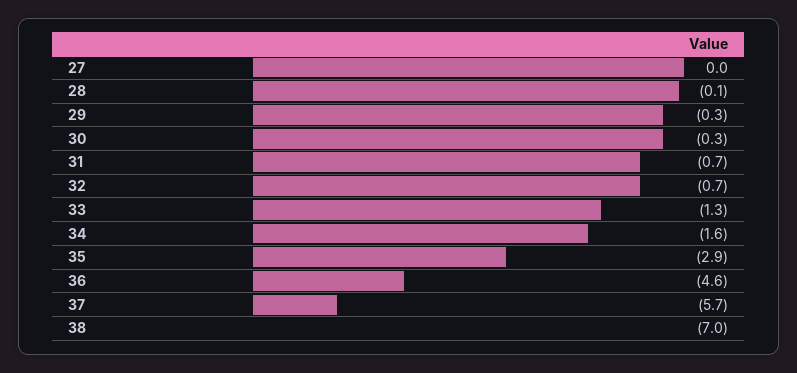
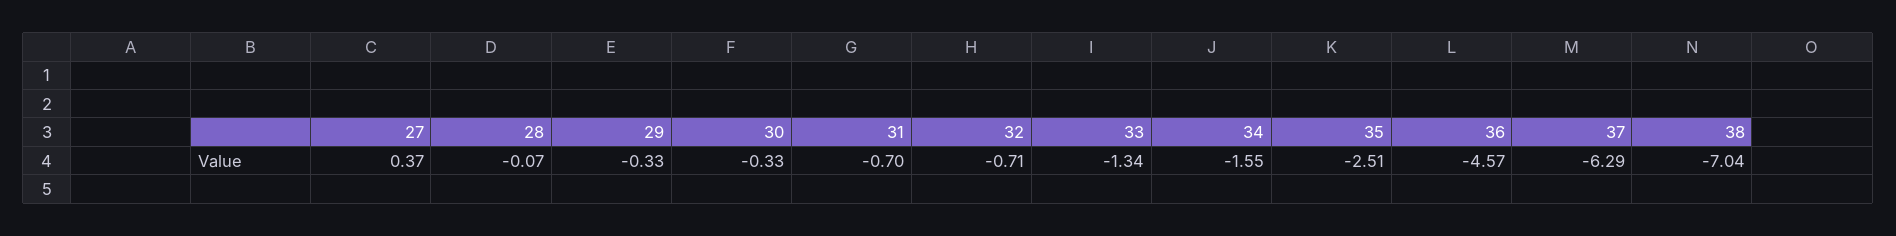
27: 0 -> 0.37
35: -2.9 -> -2.51
37: -5.7 -> -6.29

